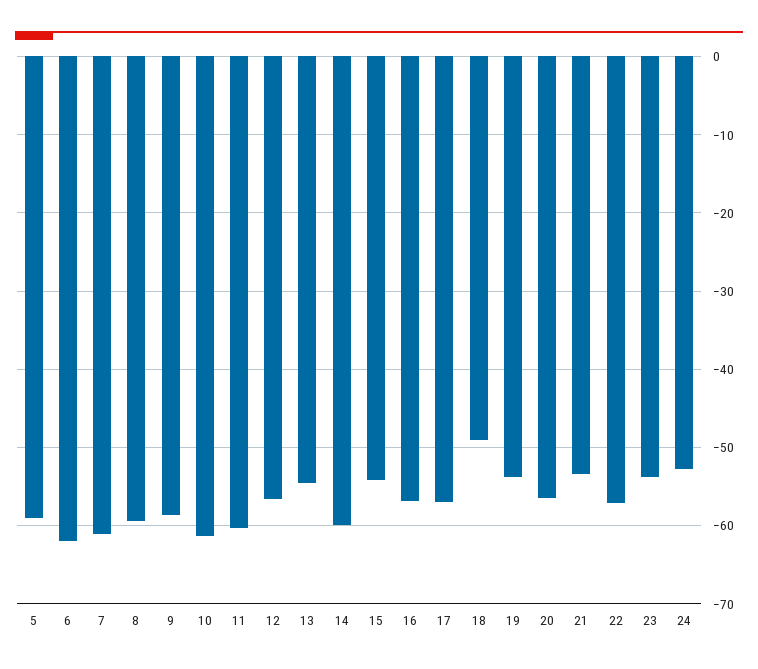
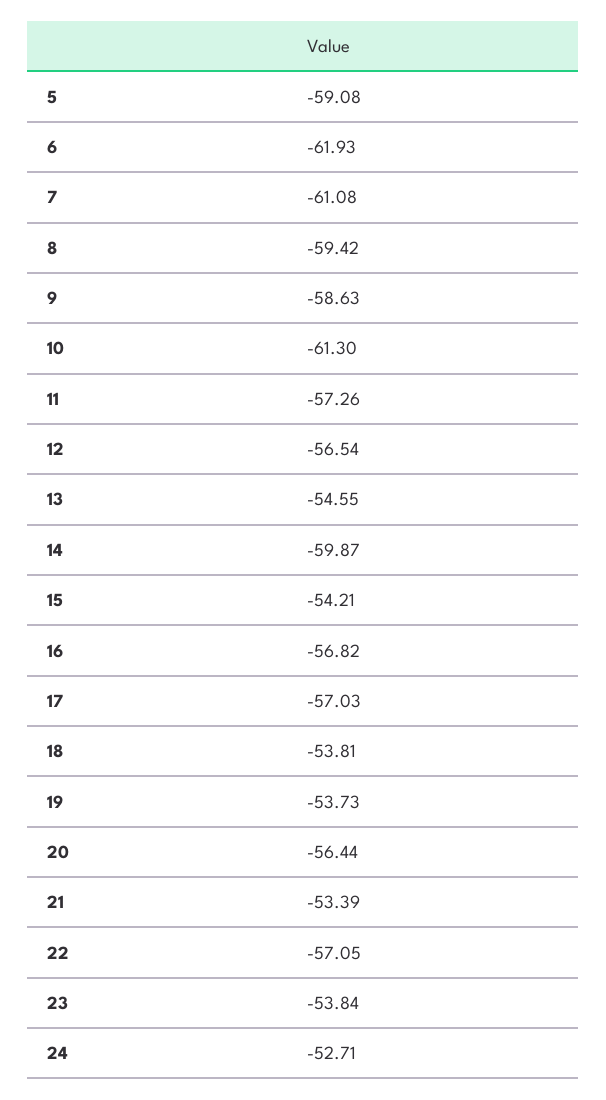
11: -60 -> -57.26
18: -49 -> -53.81

